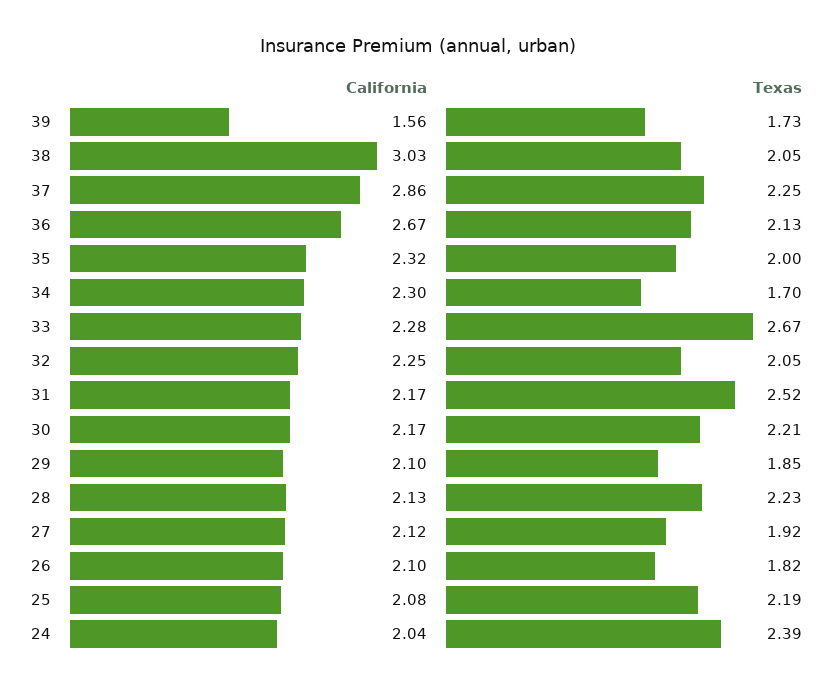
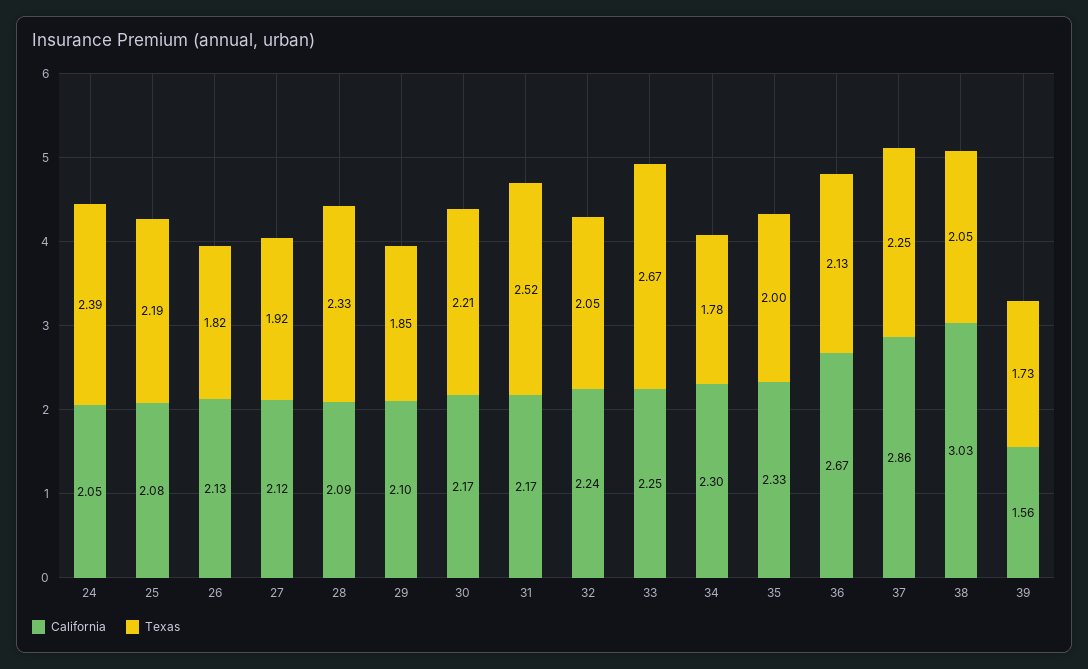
California, 35: 2.32 -> 2.33
Texas, 34: 1.7 -> 1.78
California, 33: 2.28 -> 2.25
California, 32: 2.25 -> 2.24
California, 28: 2.13 -> 2.09
Texas, 28: 2.23 -> 2.33
California, 26: 2.1 -> 2.13
California, 24: 2.04 -> 2.05

